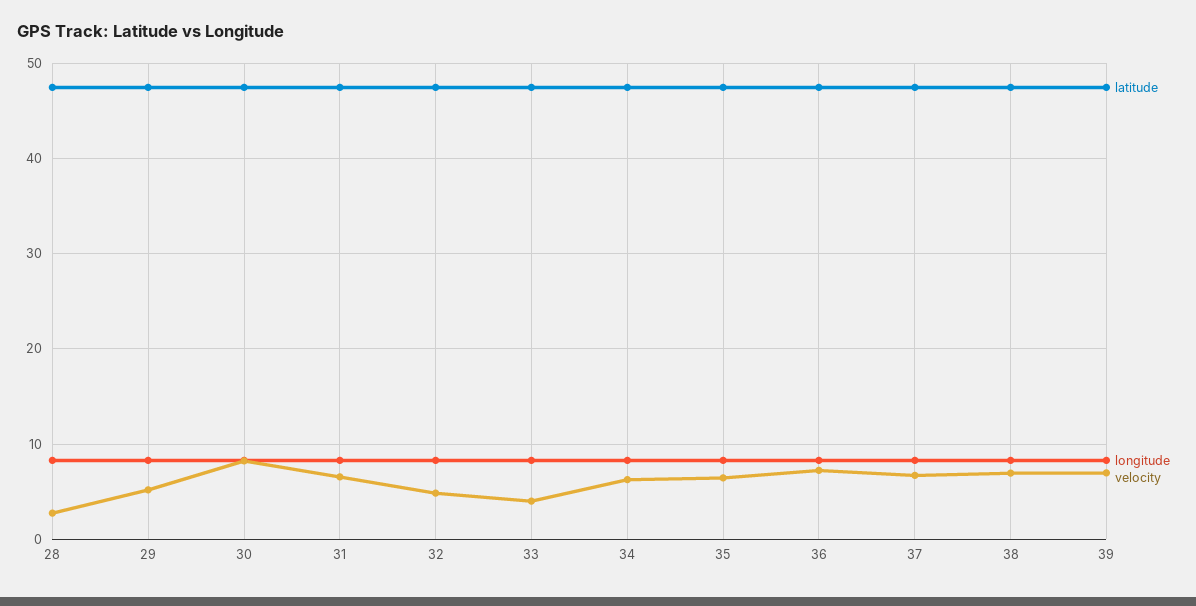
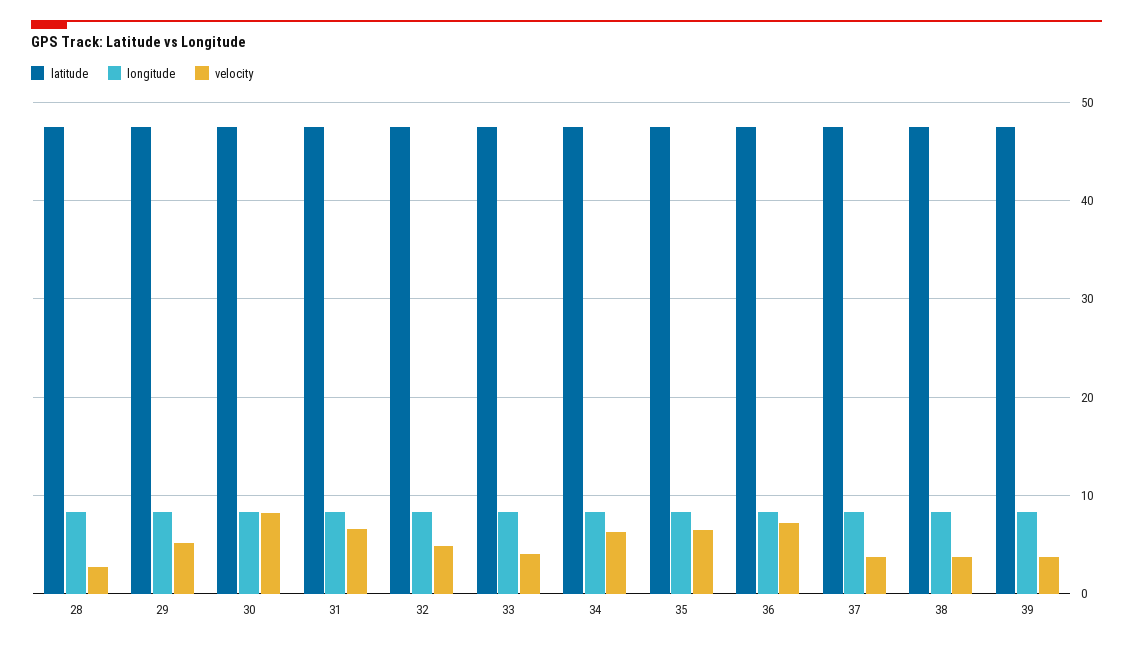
velocity, 37: 7 -> 4
velocity, 38: 7 -> 4
velocity, 39: 7 -> 4

